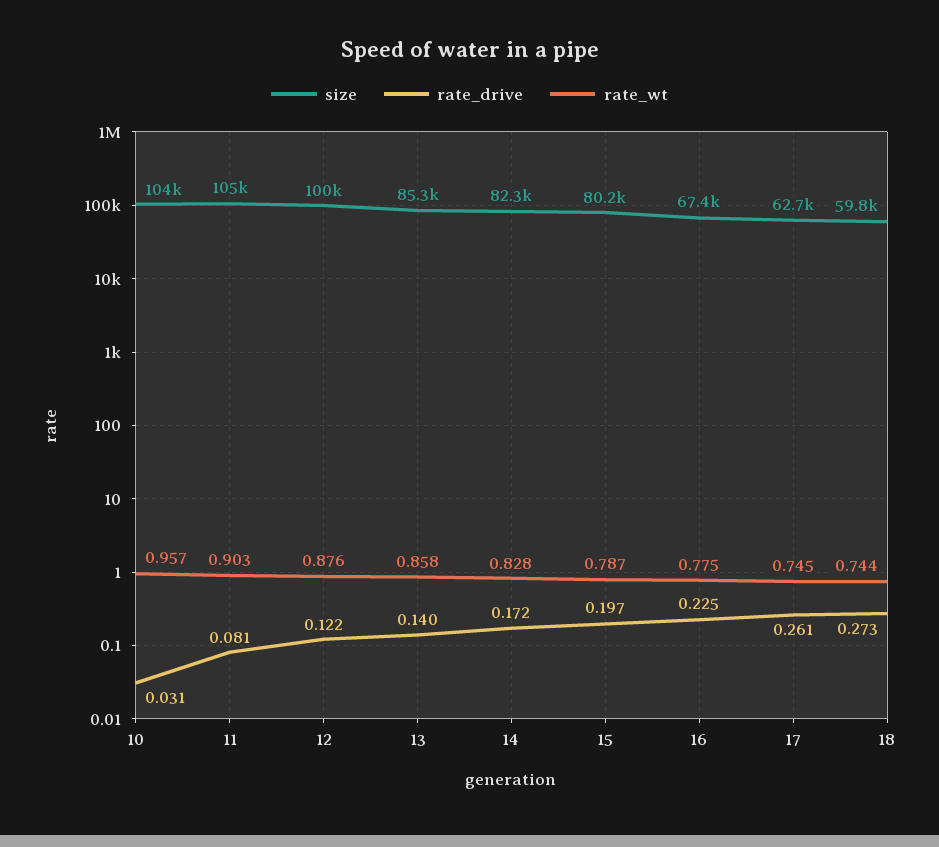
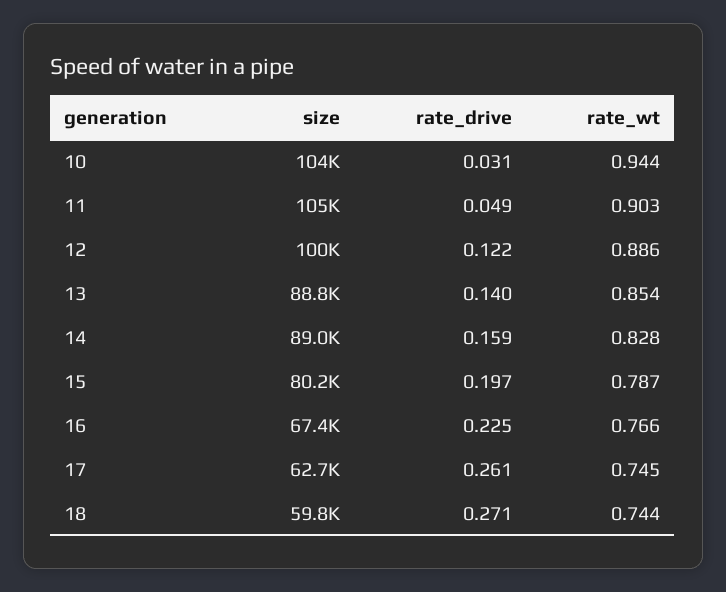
rate_wt, 10: 0.957 -> 0.944
rate_drive, 11: 0.081 -> 0.049
rate_wt, 12: 0.876 -> 0.886
size, 13: 85300 -> 88800
rate_wt, 13: 0.858 -> 0.854
size, 14: 82300 -> 89000
rate_drive, 14: 0.172 -> 0.159
rate_wt, 16: 0.775 -> 0.766
rate_drive, 18: 0.273 -> 0.271

